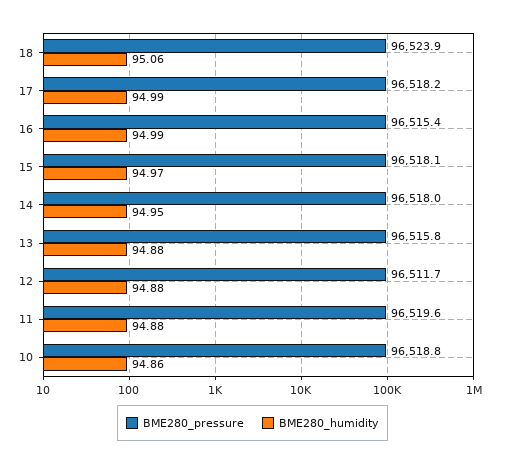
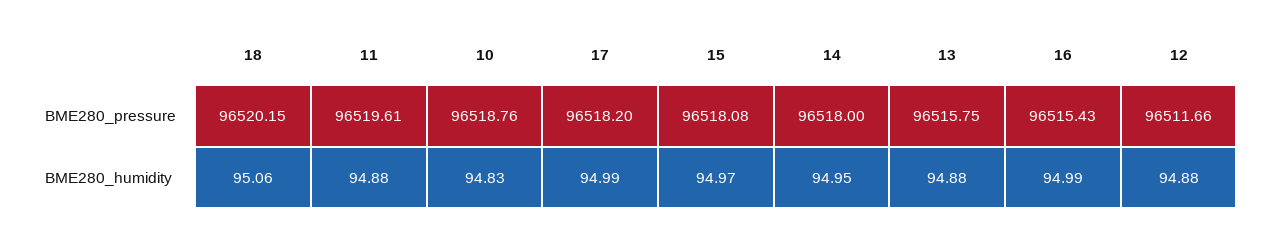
BME280_pressure, 18: 96523.9 -> 96520.15
BME280_humidity, 10: 94.86 -> 94.83

